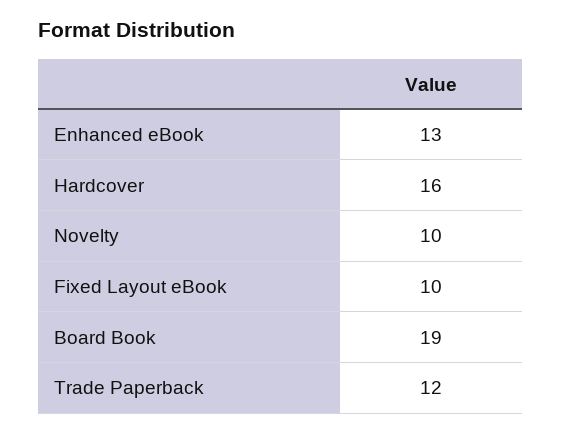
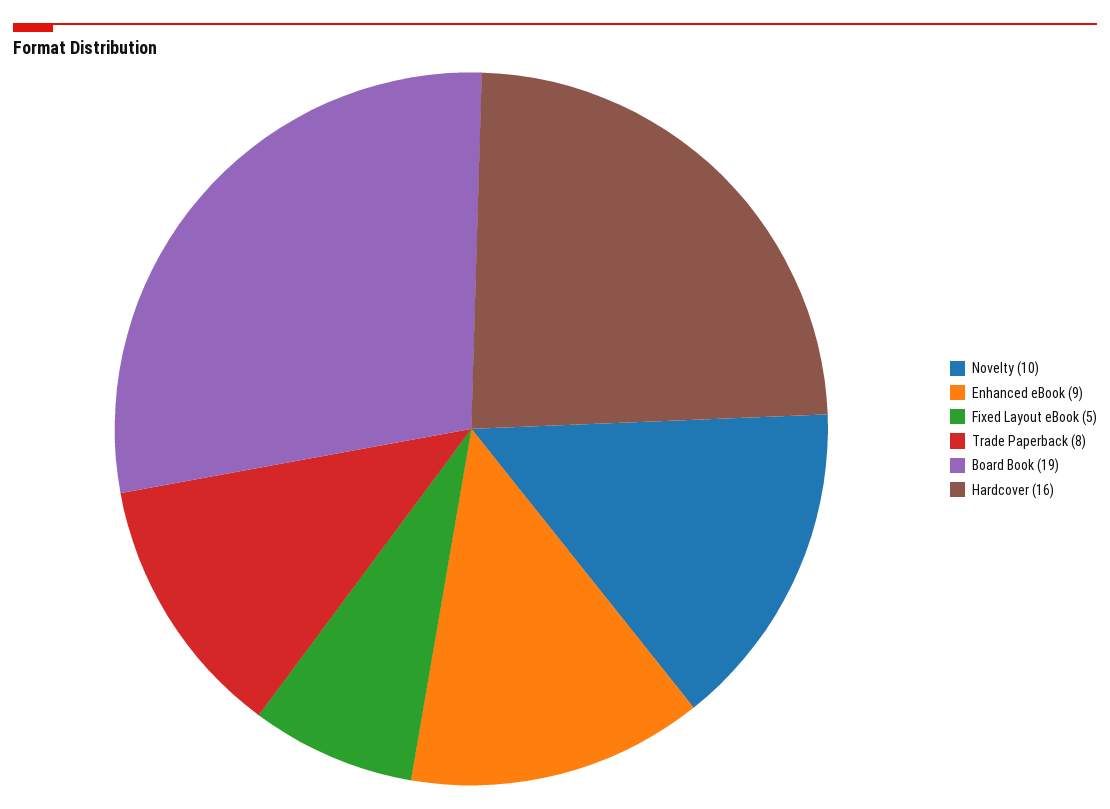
Enhanced eBook: 13 -> 9
Fixed Layout eBook: 10 -> 5
Trade Paperback: 12 -> 8

